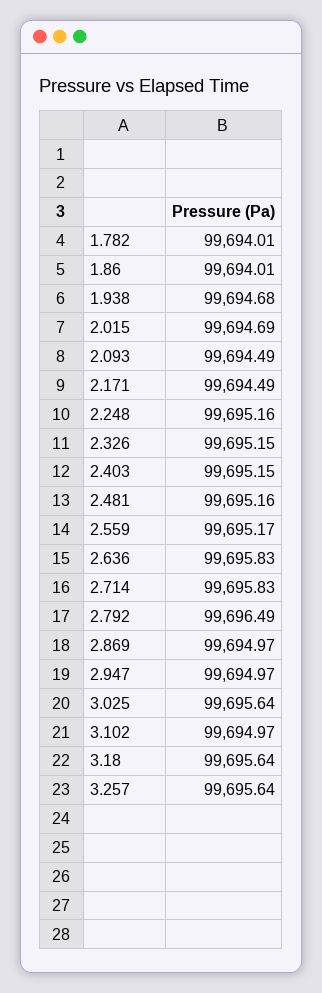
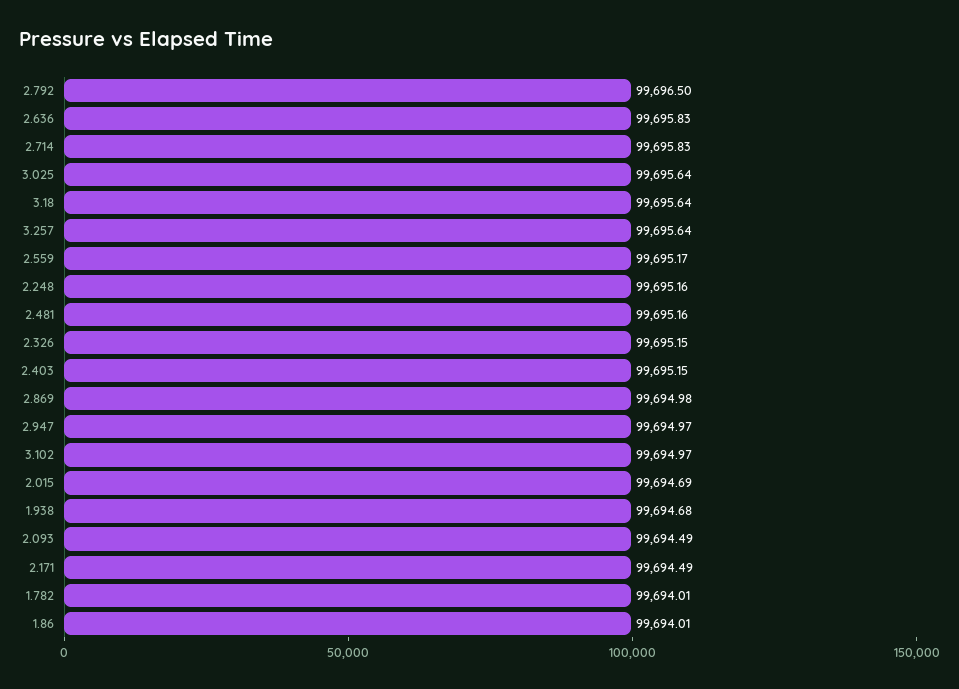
2.792: 99696.49 -> 99696.5
2.869: 99694.97 -> 99694.98

